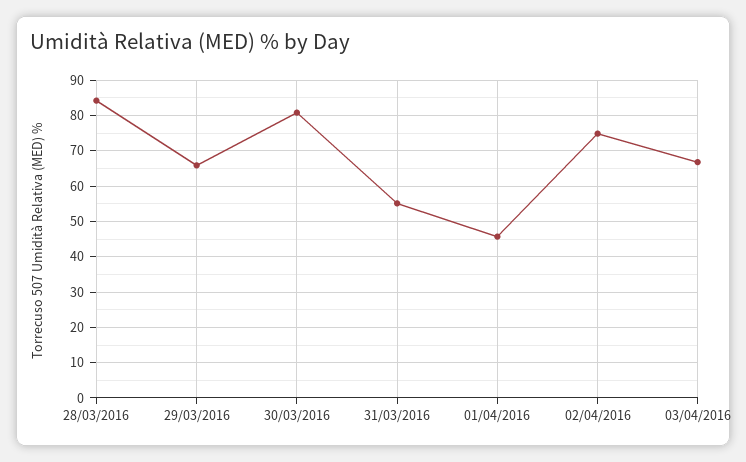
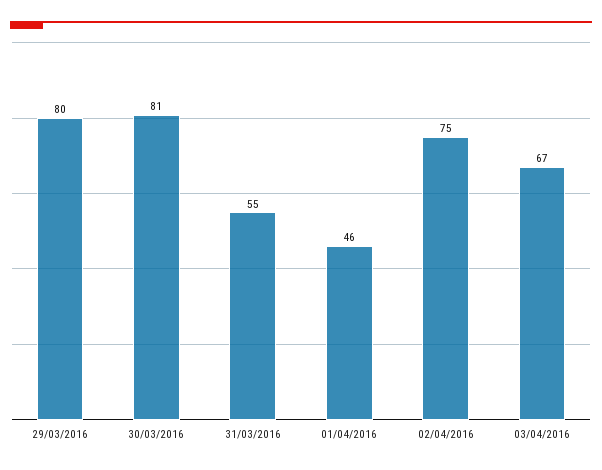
28/03/2016: 84 -> none
29/03/2016: 66 -> 80

